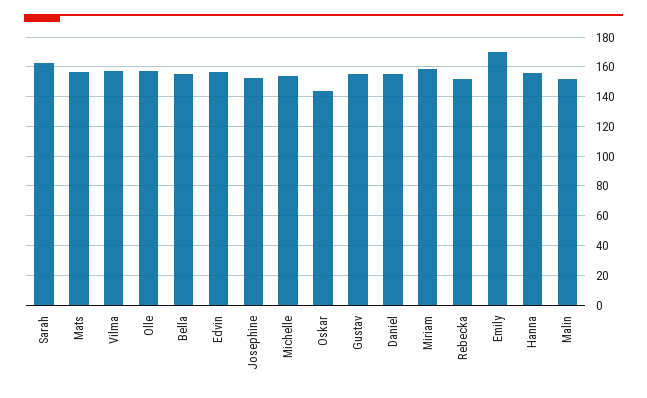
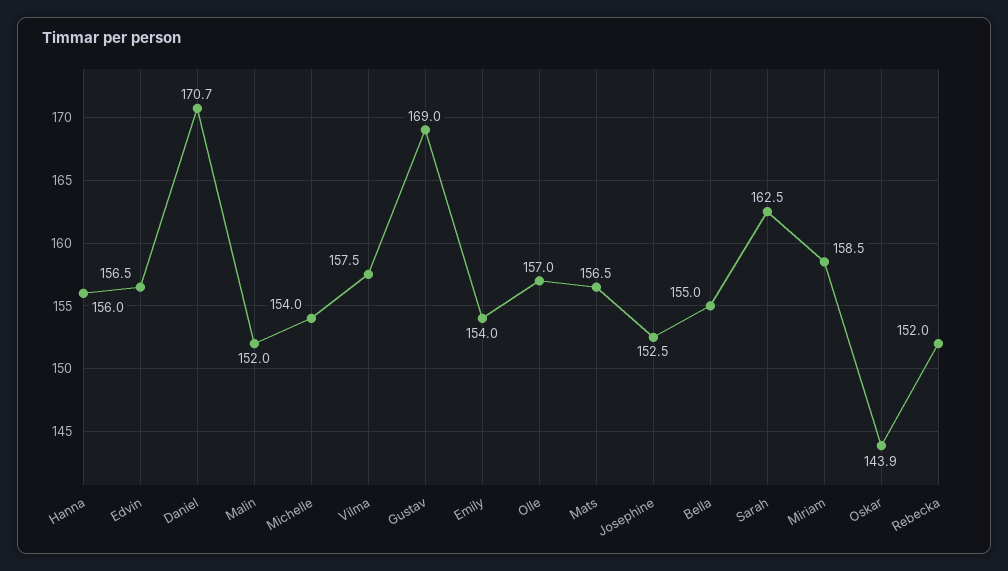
Gustav: 155 -> 169
Daniel: 155 -> 170.7
Emily: 170 -> 154

